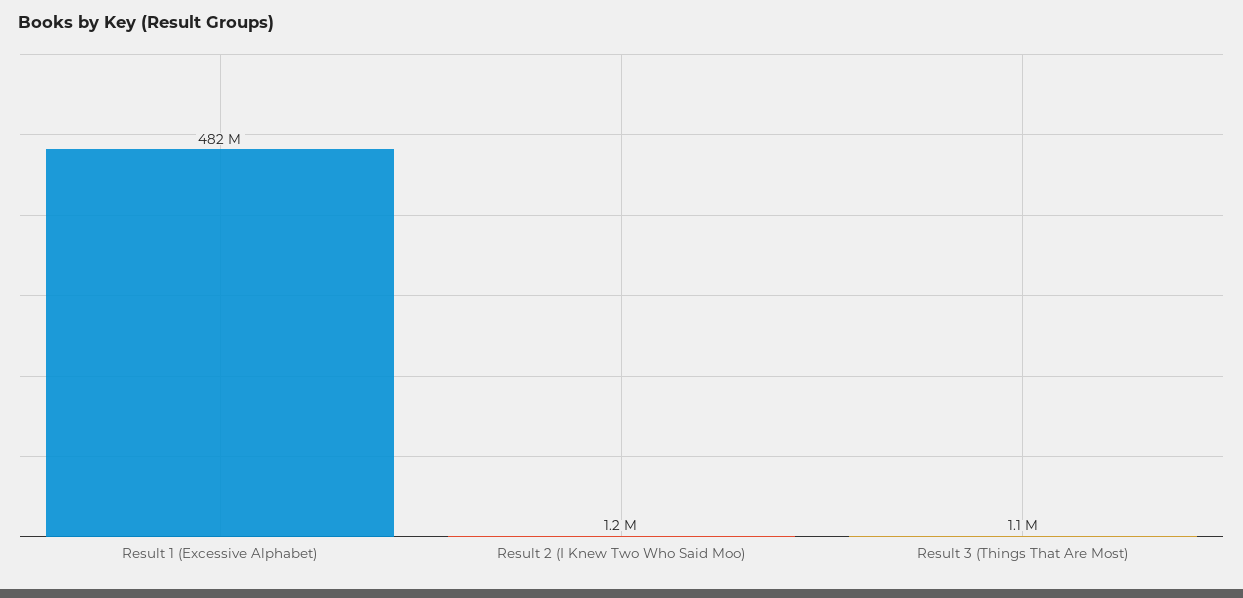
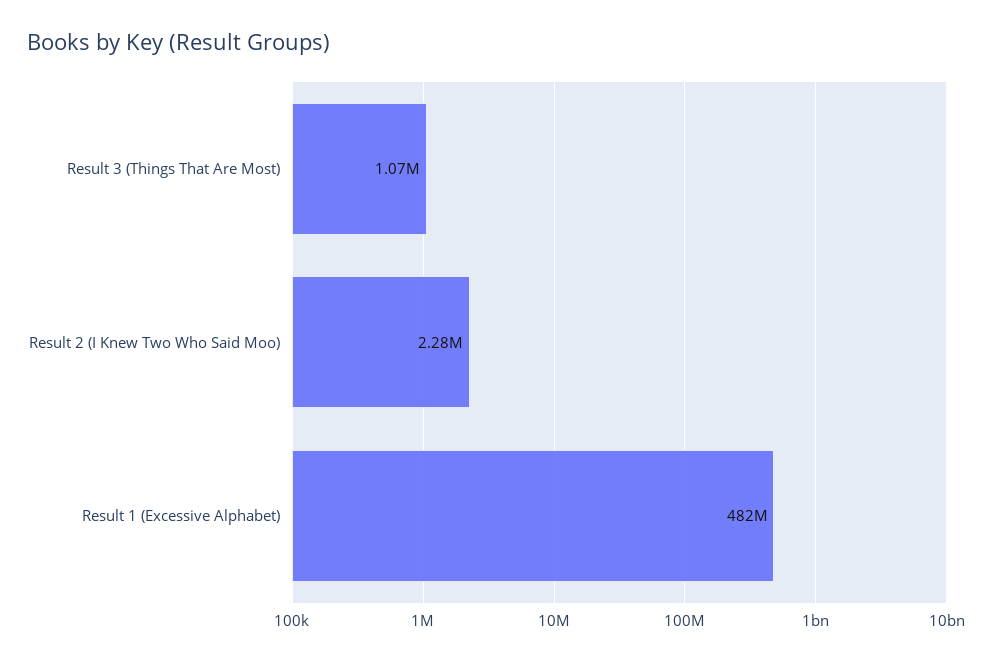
Result 2 (I Knew Two Who Said Moo): 1200000 -> 2280000

